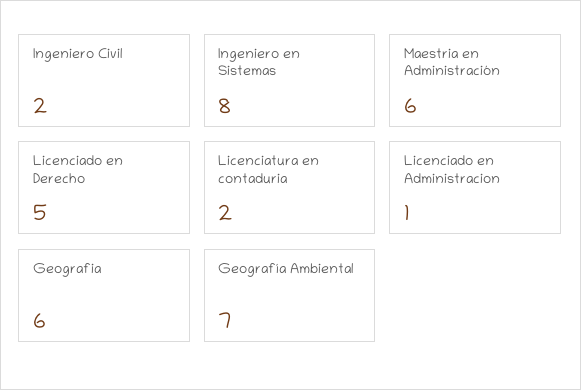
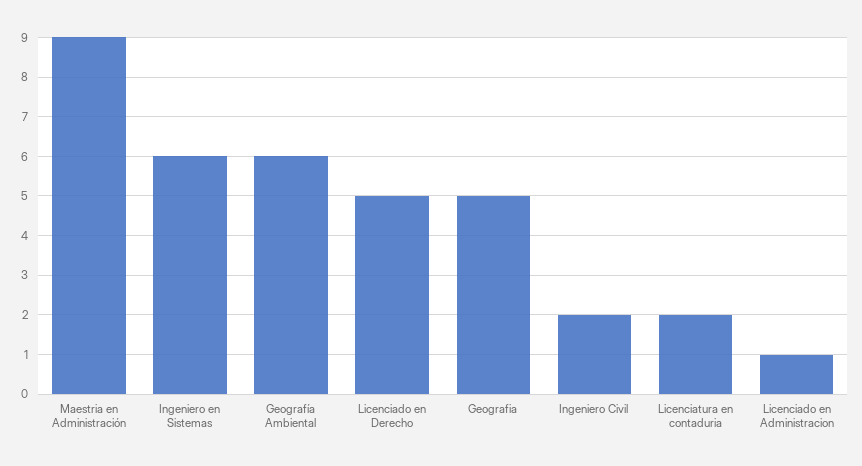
Ingeniero en Sistemas: 8 -> 6
Maestria en Administración: 6 -> 9
Geografia: 6 -> 5
Geografía Ambiental: 7 -> 6

